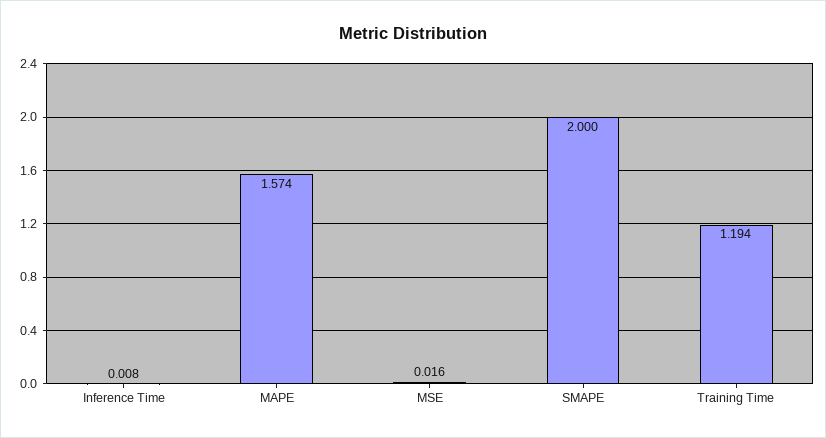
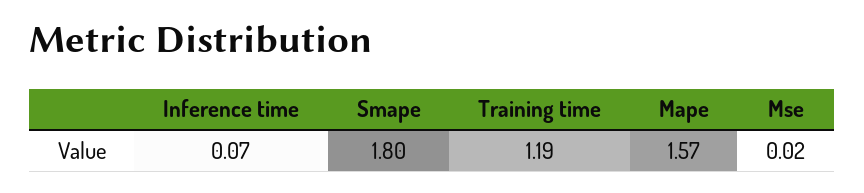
Inference Time: 0.008 -> 0.07
SMAPE: 2 -> 1.8

